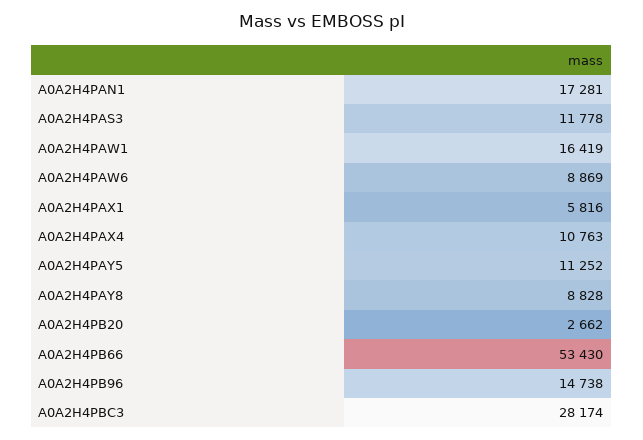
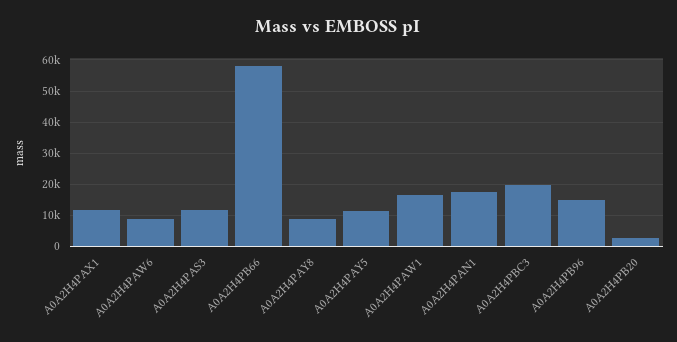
A0A2H4PAX1: 5816 -> 12000
A0A2H4PAX4: 10763 -> none
A0A2H4PB66: 53430 -> 58000
A0A2H4PBC3: 28174 -> 20000

